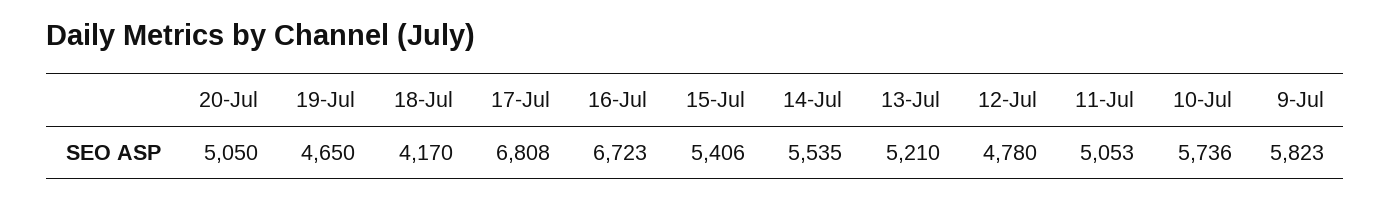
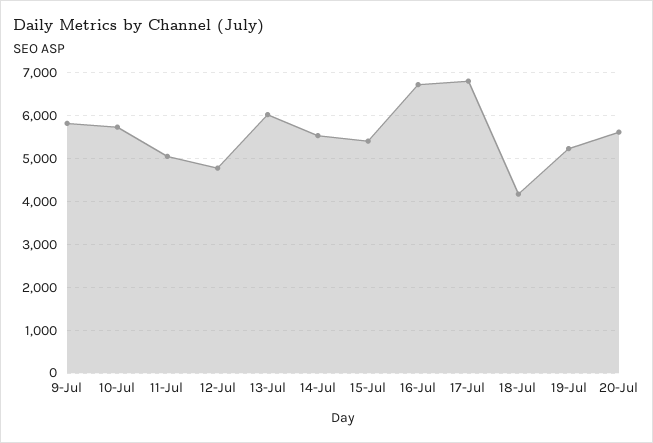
20-Jul: 5050 -> 5600
19-Jul: 4650 -> 5200
13-Jul: 5210 -> 6000

